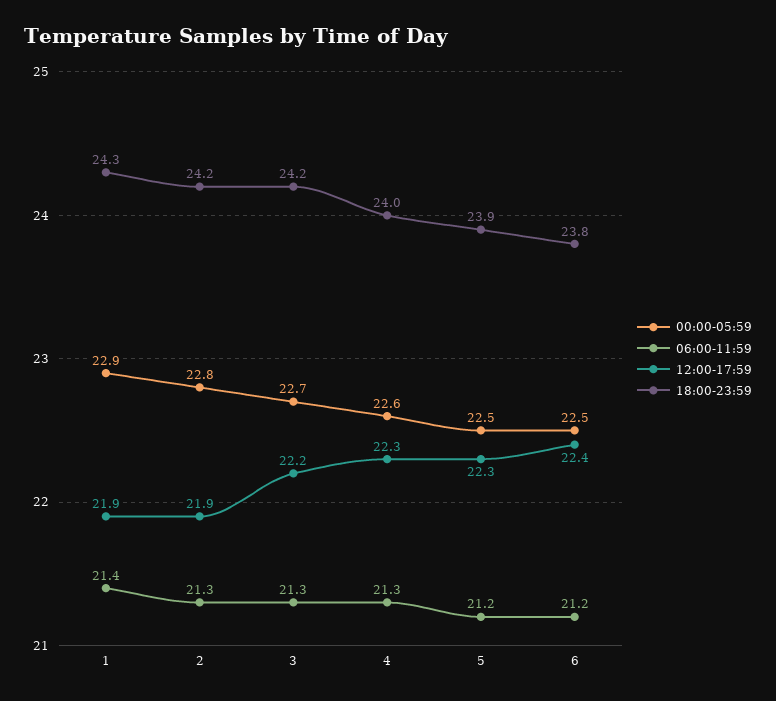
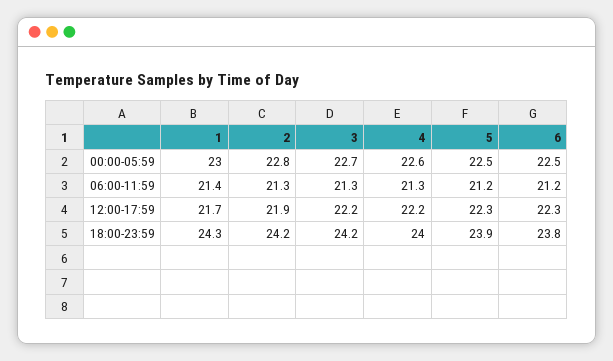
00:00-05:59, 1: 22.9 -> 23
12:00-17:59, 1: 21.9 -> 21.7
12:00-17:59, 4: 22.3 -> 22.2
12:00-17:59, 6: 22.4 -> 22.3

